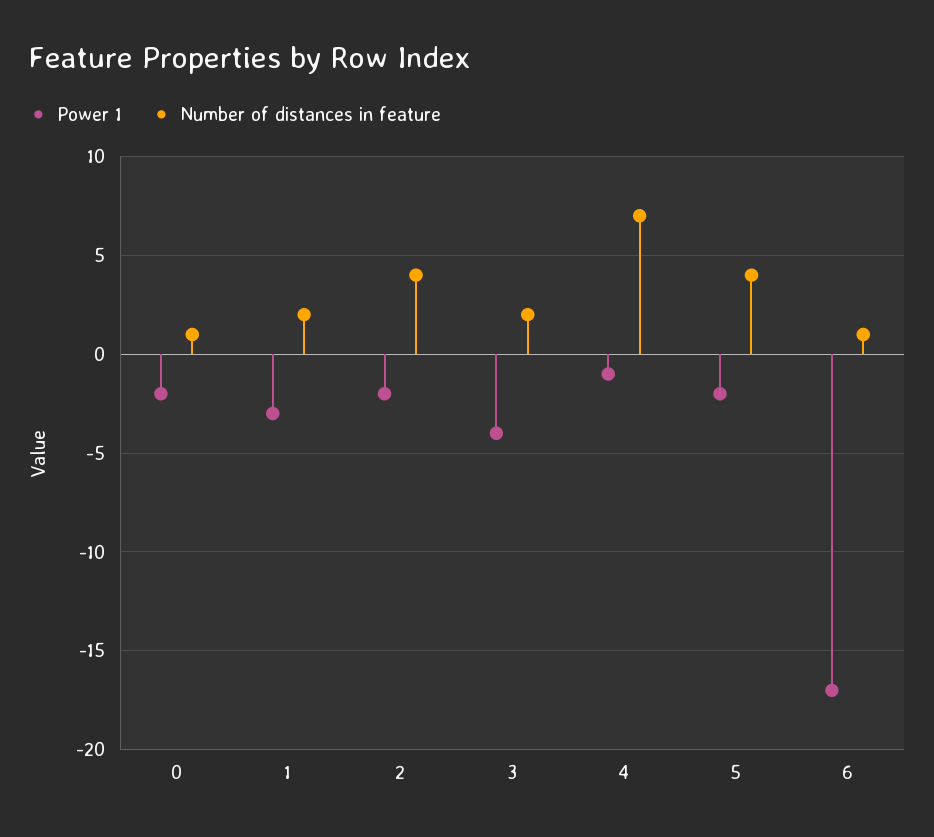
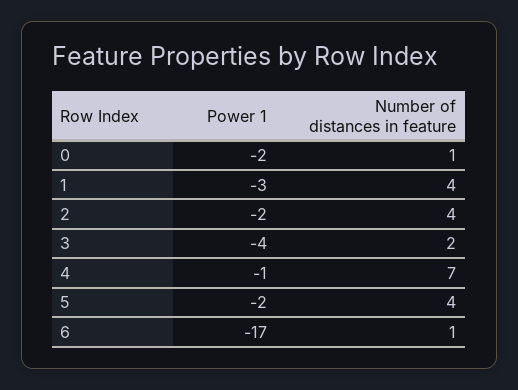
Number of distances in feature, 1: 2 -> 4

